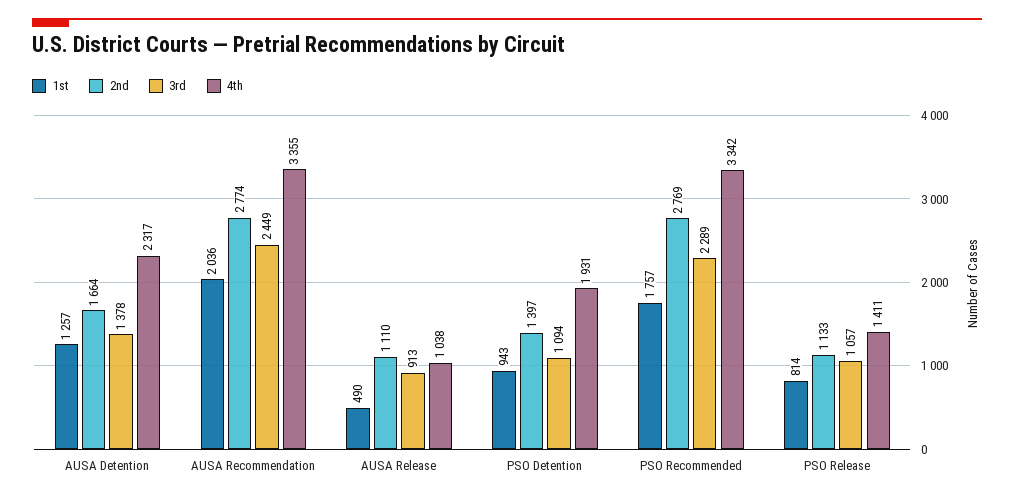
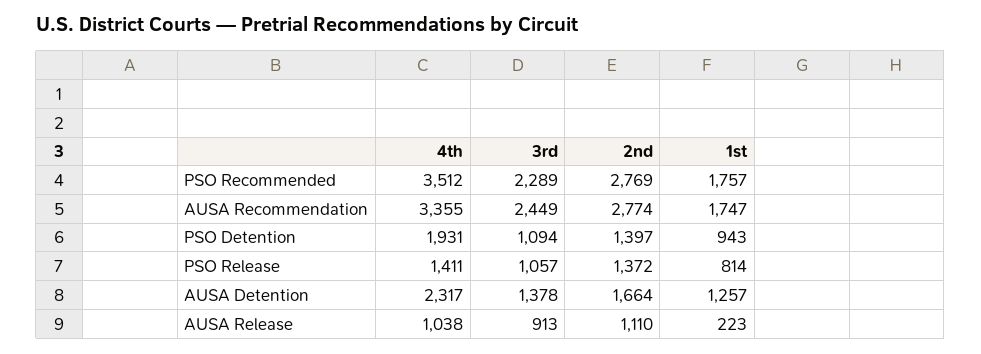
1st, AUSA Recommendation: 2036 -> 1747
1st, AUSA Release: 490 -> 223
4th, PSO Recommended: 3342 -> 3512
2nd, PSO Release: 1133 -> 1372

